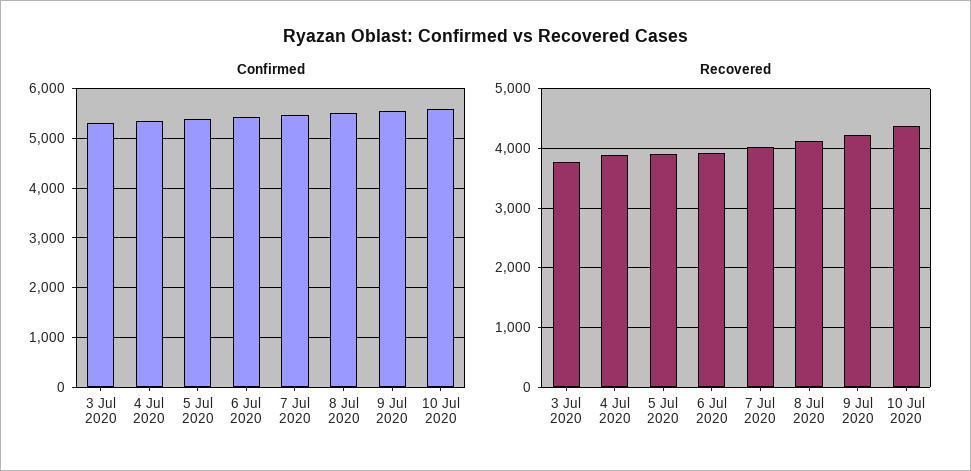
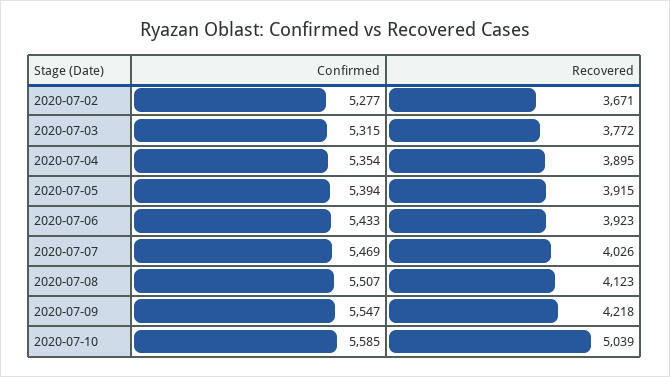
Recovered, 10 Jul 2020: 4400 -> 5039
Confirmed, 2020-07-02: none -> 5277
Recovered, 2020-07-02: none -> 3671

